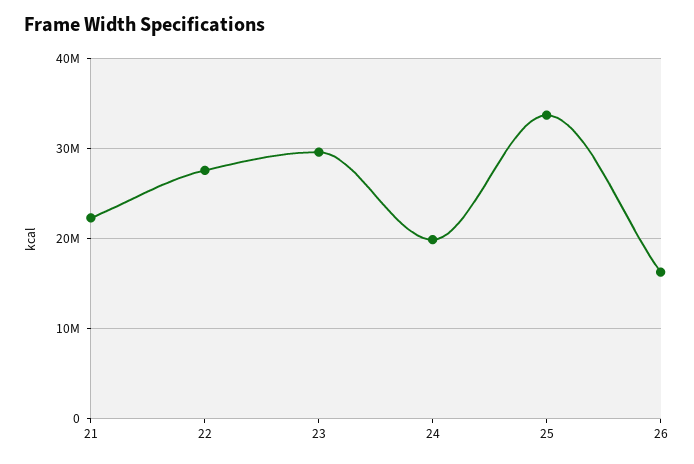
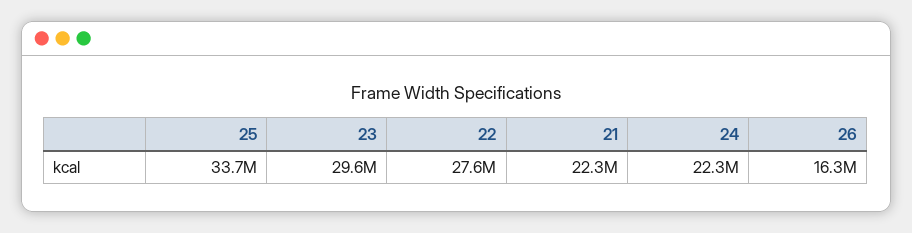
24: 20000000 -> 22300000

